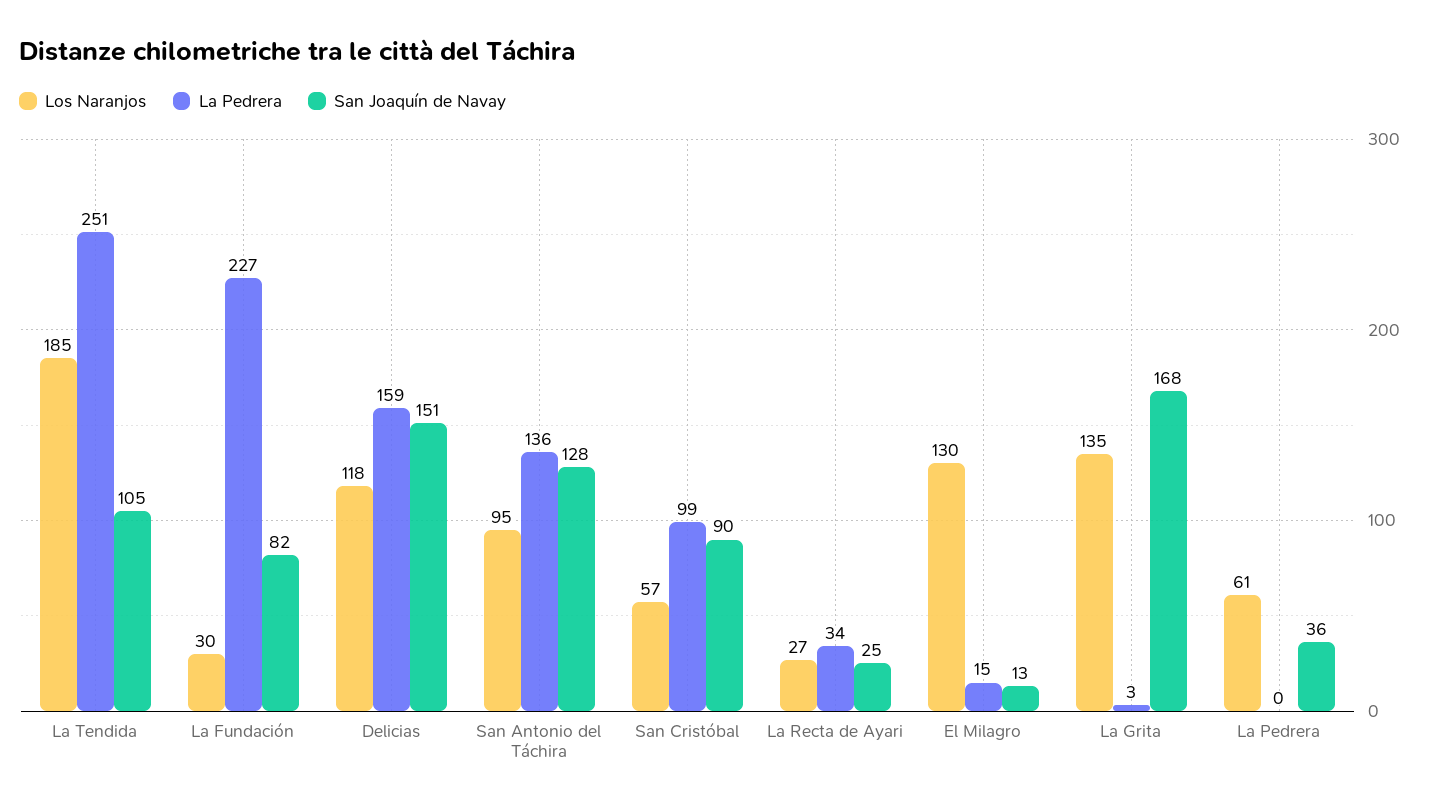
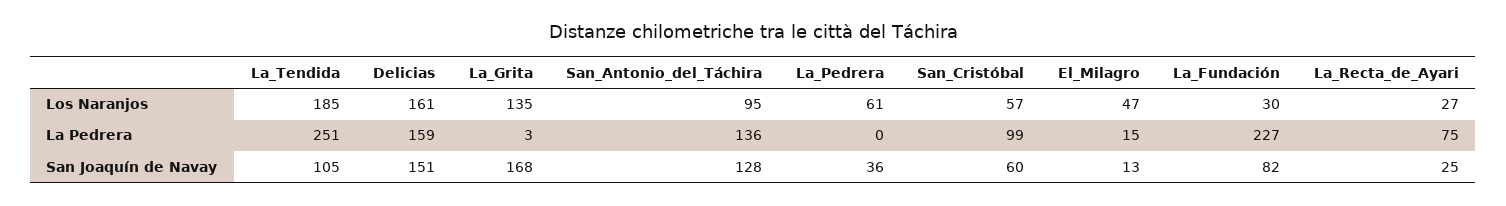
Los Naranjos, Delicias: 118 -> 161
San Joaquín de Navay, San Cristóbal: 90 -> 60
La Pedrera, La Recta de Ayari: 34 -> 75
Los Naranjos, El Milagro: 130 -> 47

